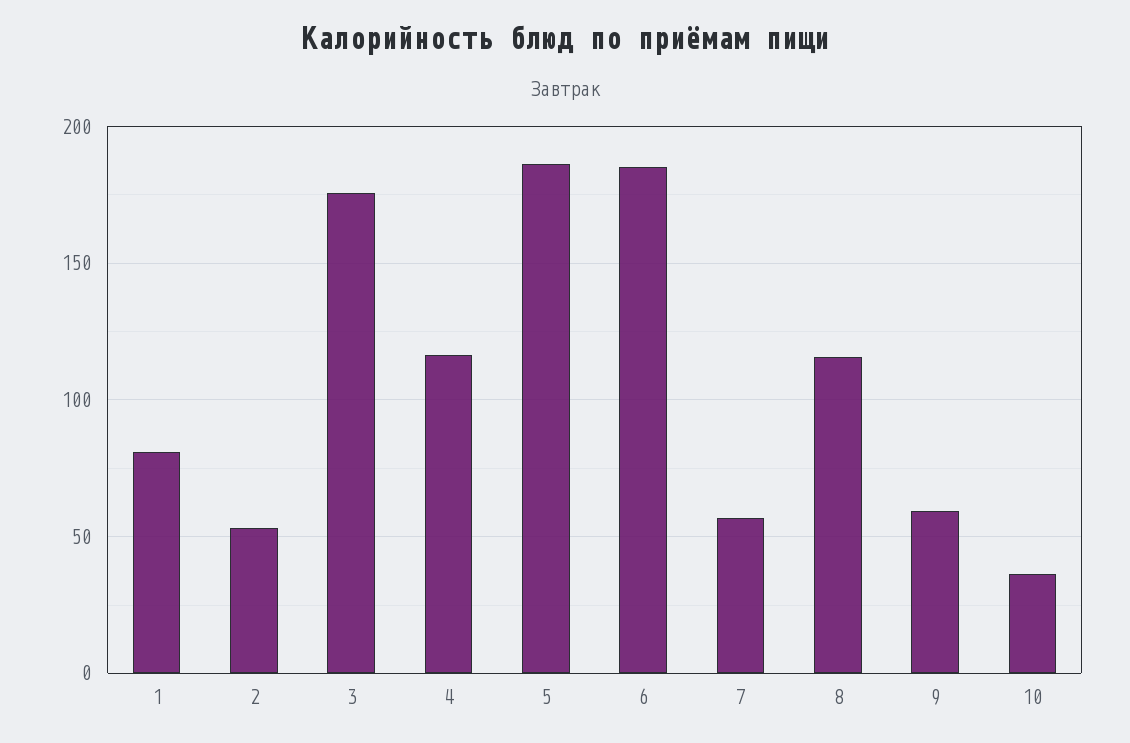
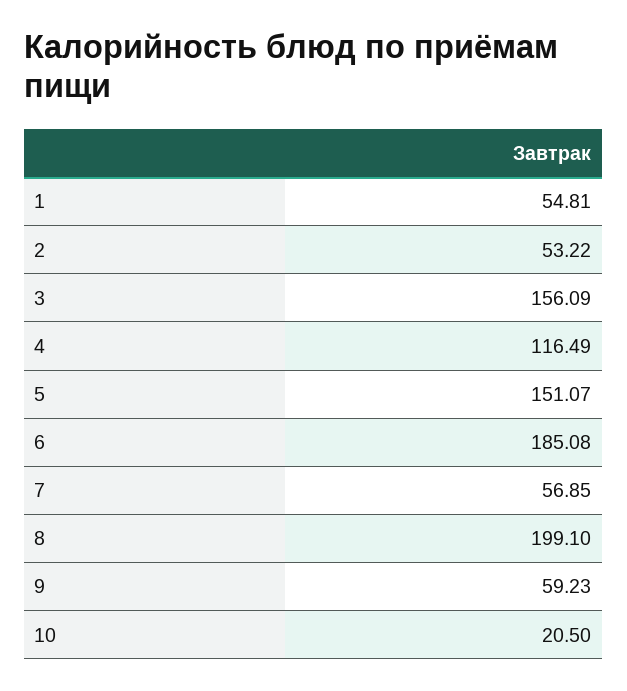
1: 80 -> 54.81
3: 175 -> 156.09
5: 185 -> 151.07
8: 115 -> 199.1
10: 35 -> 20.5

